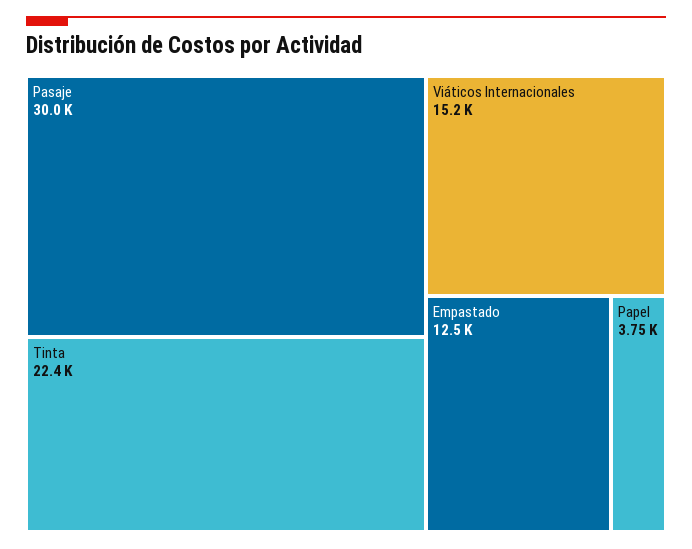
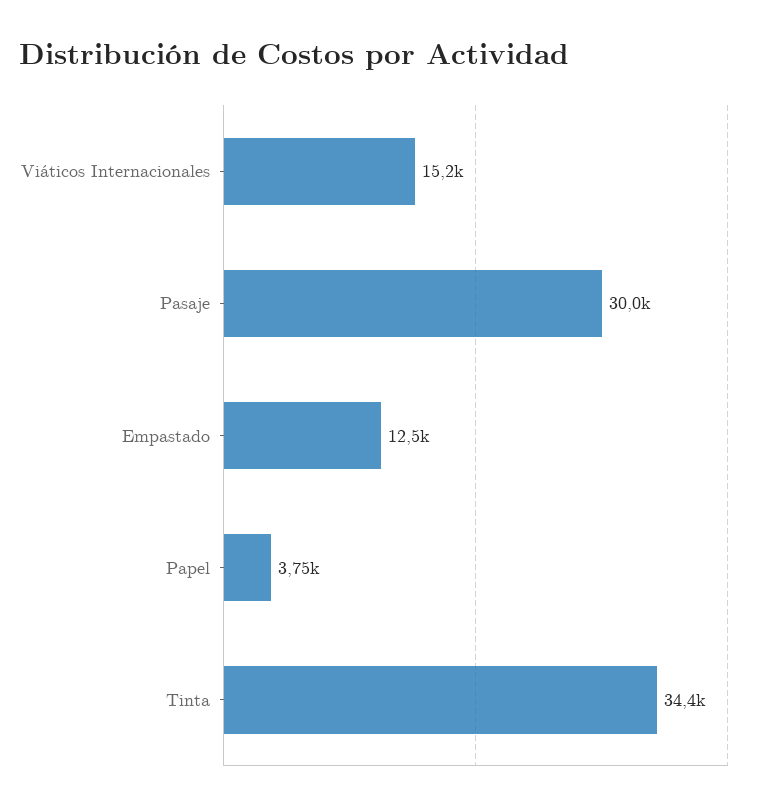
Tinta: 22400 -> 34400

